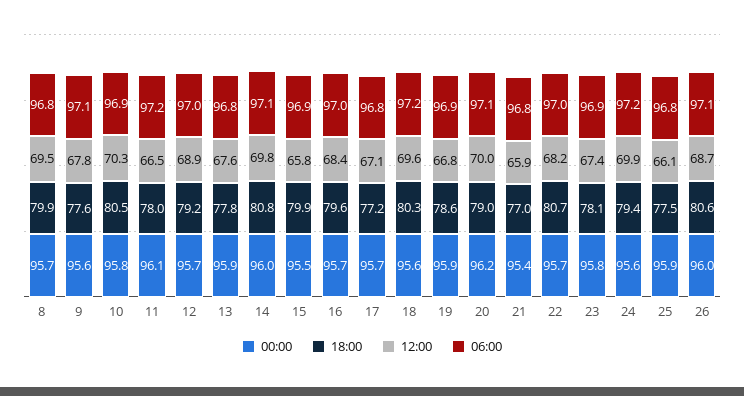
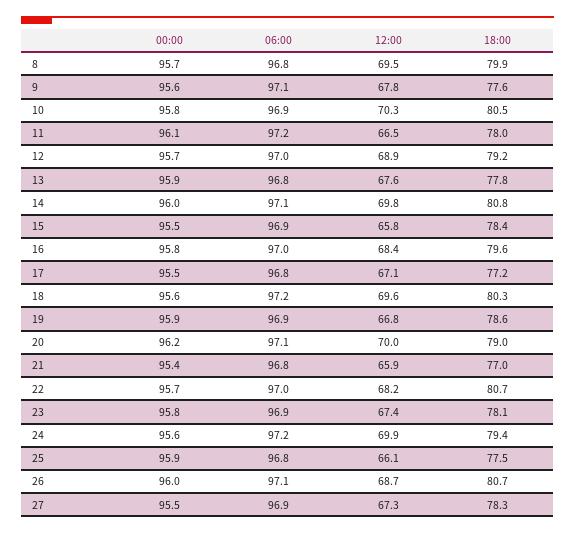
18:00, 15: 79.9 -> 78.4
00:00, 16: 95.7 -> 95.8
00:00, 17: 95.7 -> 95.5
18:00, 26: 80.6 -> 80.7
00:00, 27: none -> 95.5
06:00, 27: none -> 96.9
12:00, 27: none -> 67.3
18:00, 27: none -> 78.3

